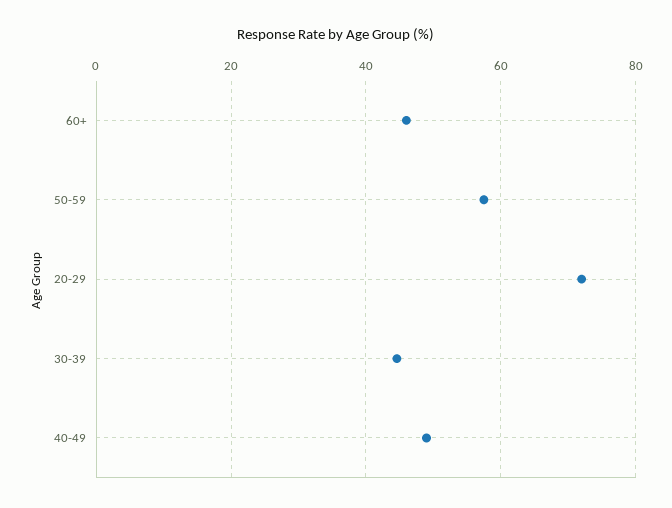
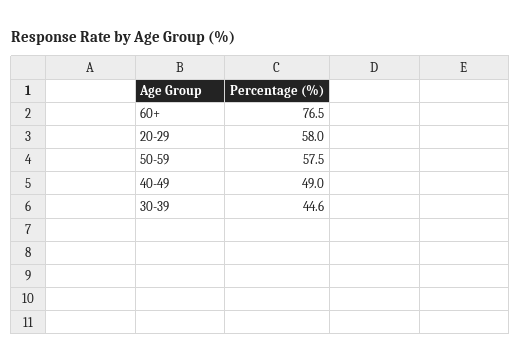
60+: 46 -> 76.5
20-29: 72 -> 58

